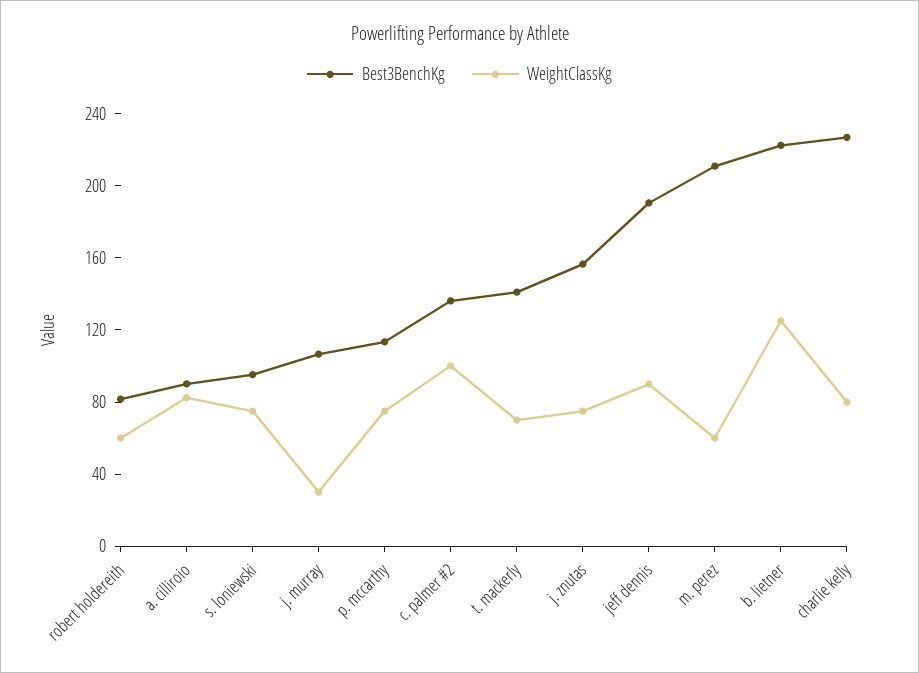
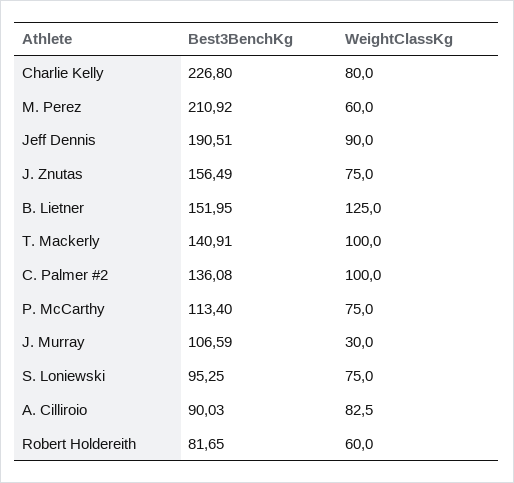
WeightClassKg, t. mackerly: 70 -> 100
Best3BenchKg, b. lietner: 220 -> 151.95

